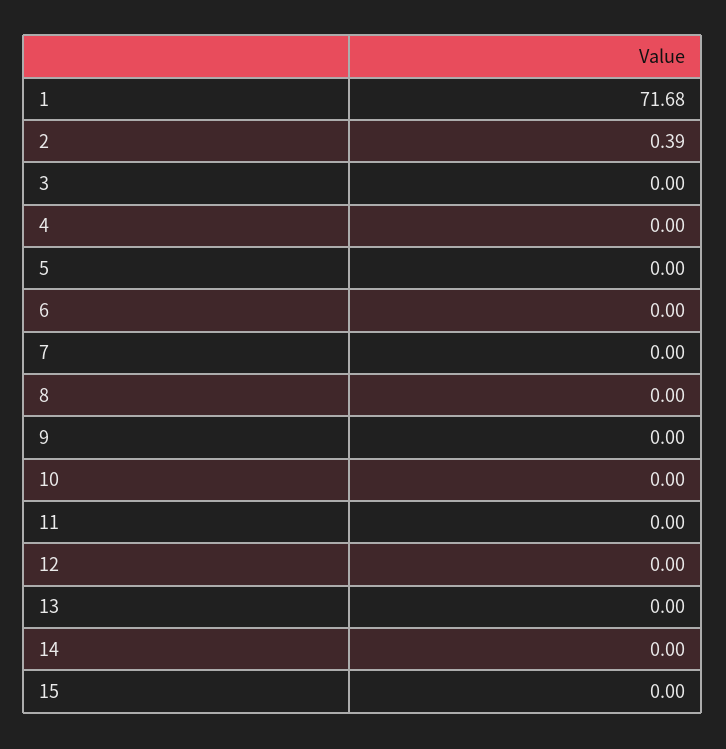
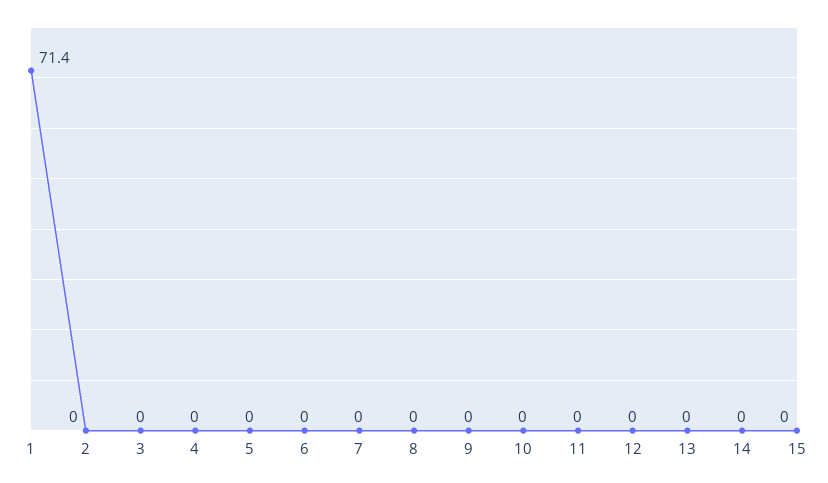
1: 71.68 -> 71.4
2: 0.39 -> 0

